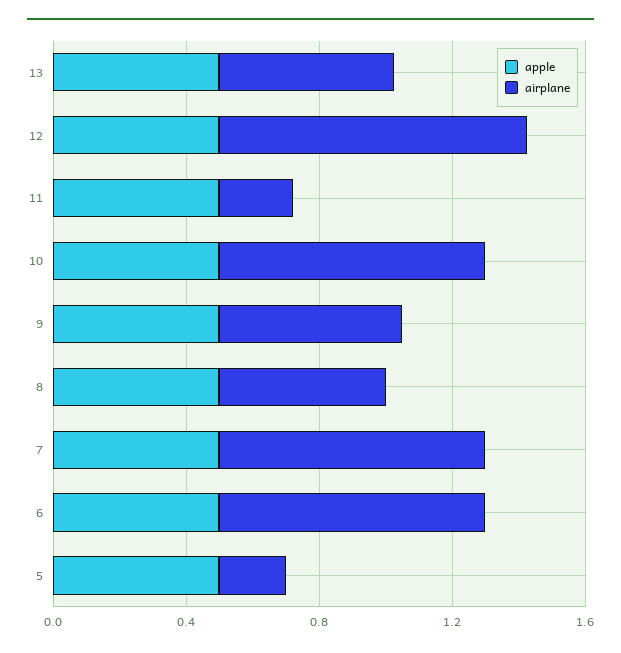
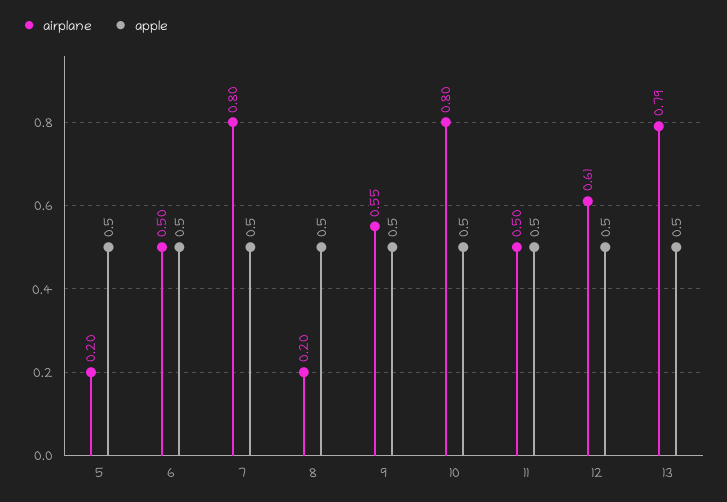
airplane, 13: 0.5 -> 0.79
airplane, 12: 0.9 -> 0.61
airplane, 11: 0.2 -> 0.5
airplane, 8: 0.5 -> 0.2
airplane, 6: 0.8 -> 0.5

